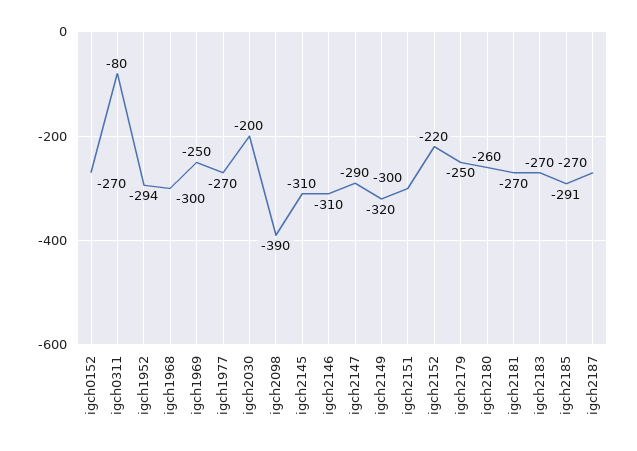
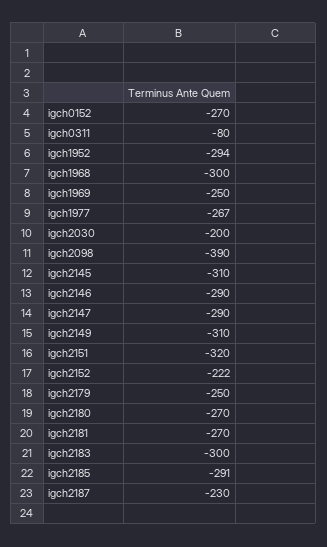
igch1977: -270 -> -267
igch2146: -310 -> -290
igch2149: -320 -> -310
igch2151: -300 -> -320
igch2152: -220 -> -222
igch2180: -260 -> -270
igch2183: -270 -> -300
igch2187: -270 -> -230

